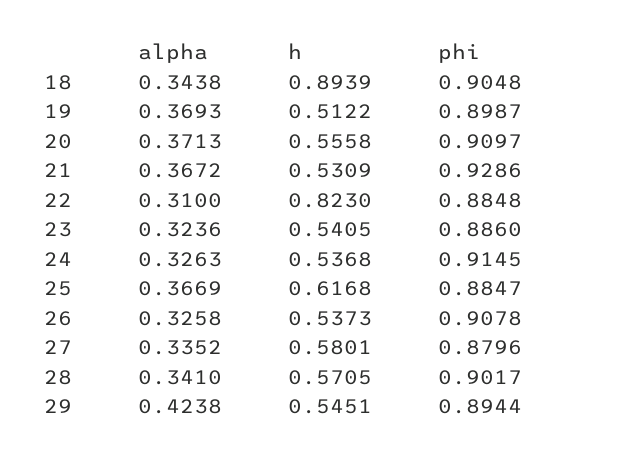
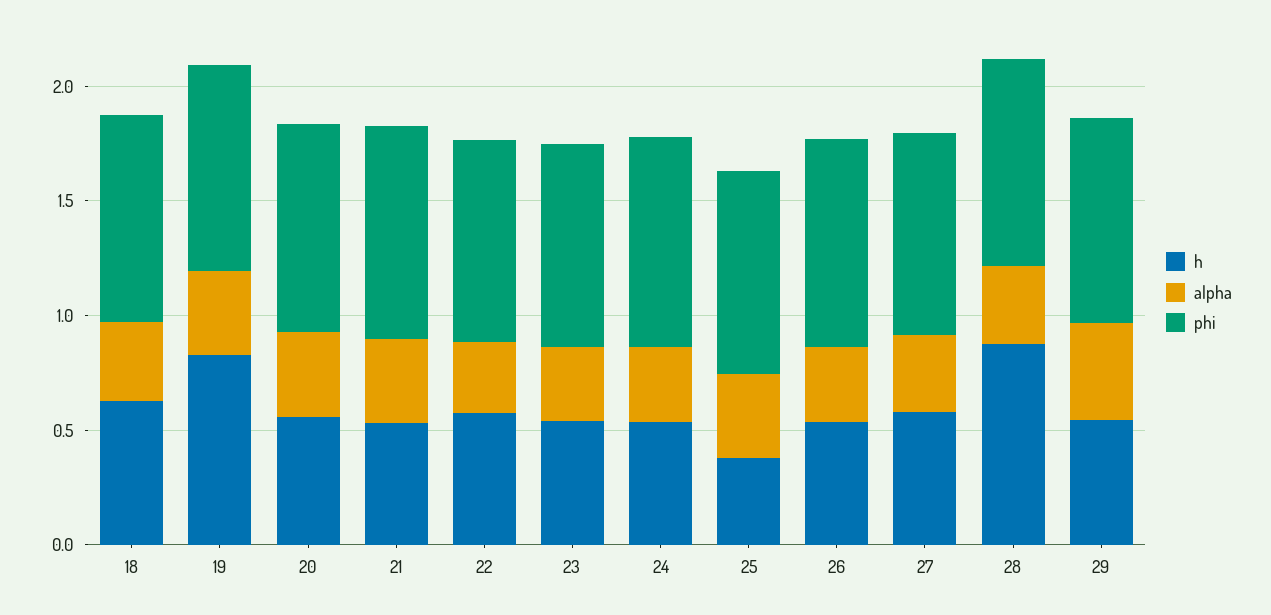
h, 18: 0.8939 -> 0.6
h, 19: 0.5122 -> 0.8
h, 22: 0.823 -> 0.6
h, 25: 0.6168 -> 0.4
h, 28: 0.5705 -> 0.9

